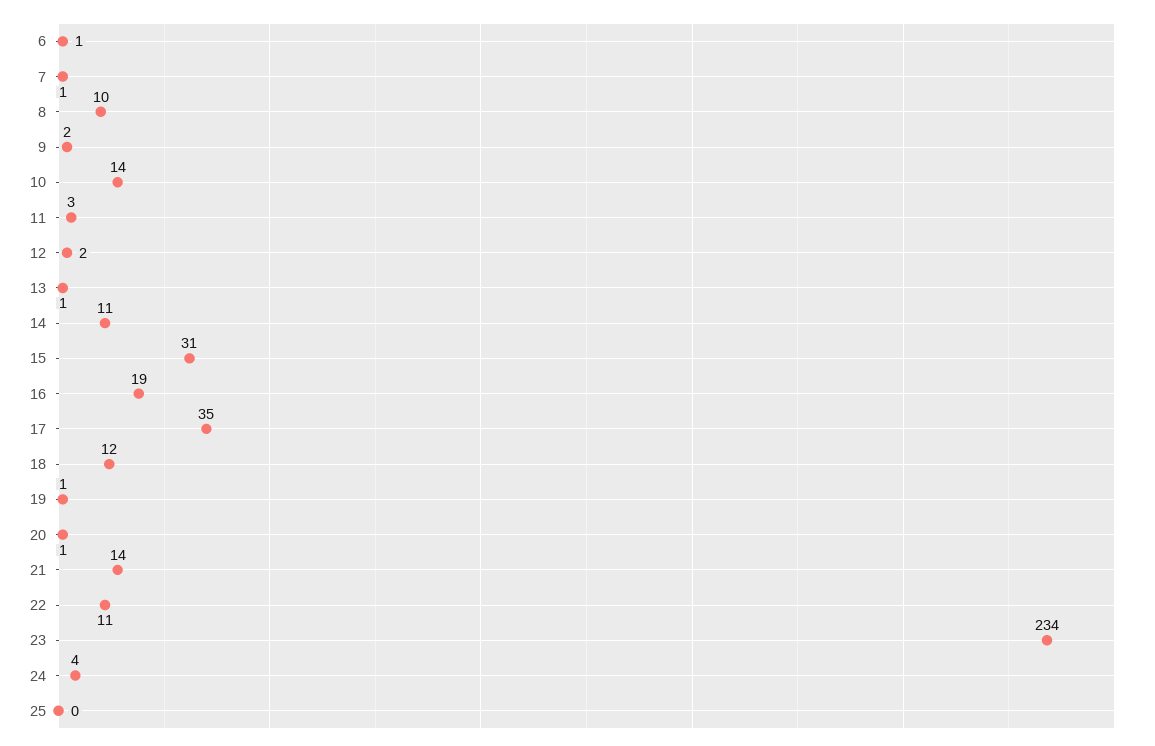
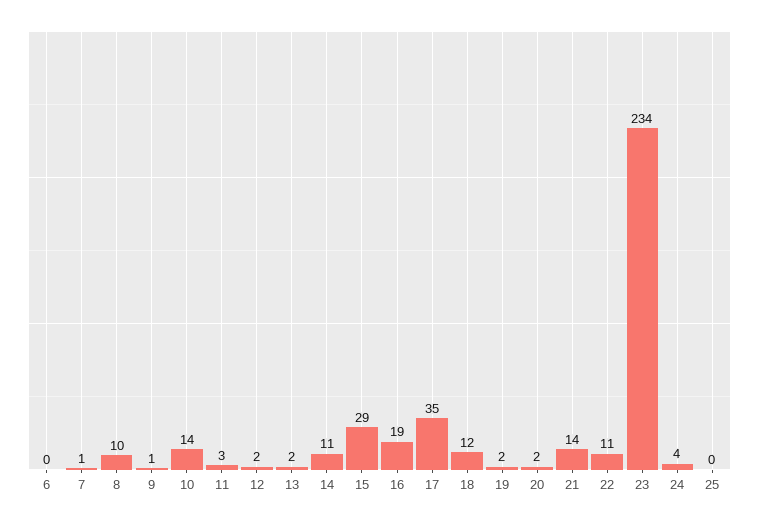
6: 1 -> 0
9: 2 -> 1
13: 1 -> 2
15: 31 -> 29
19: 1 -> 2
20: 1 -> 2

